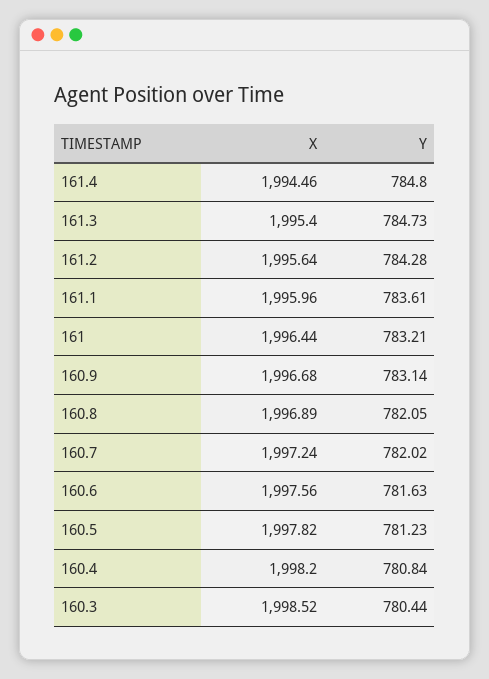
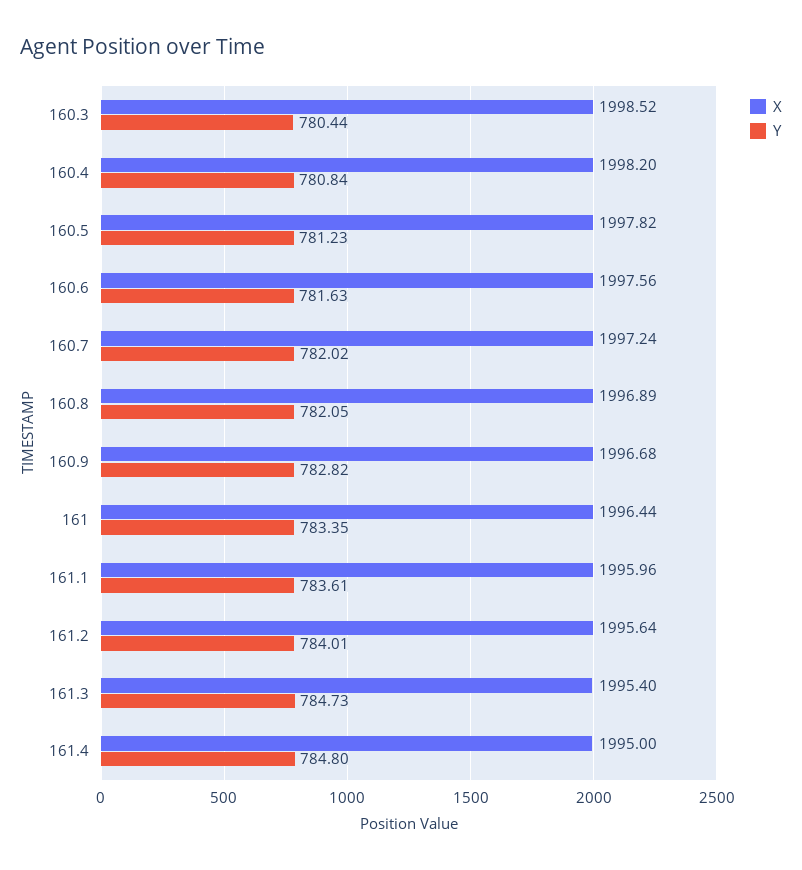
X, 161.4: 1994.46 -> 1995
Y, 161.2: 784.28 -> 784.01
Y, 161: 783.21 -> 783.35
Y, 160.9: 783.14 -> 782.82

